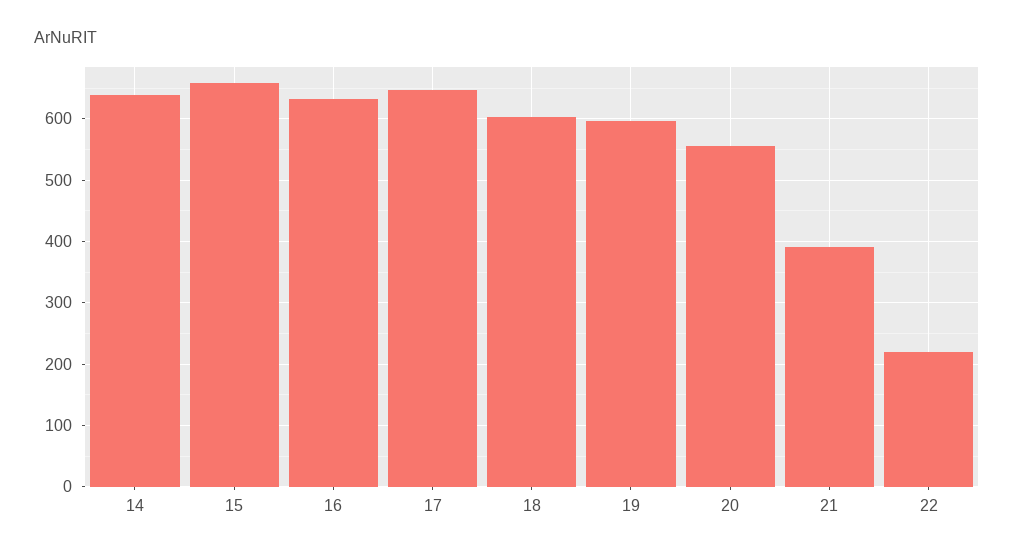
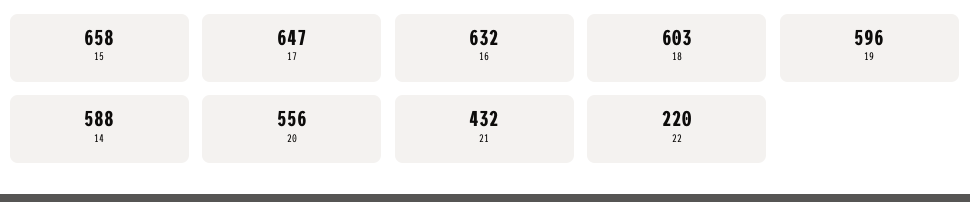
14: 640 -> 588
21: 390 -> 432

